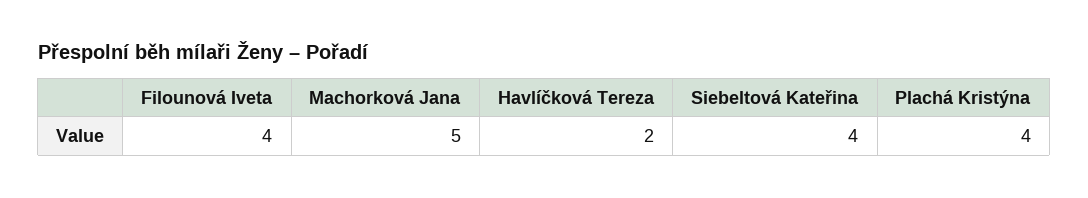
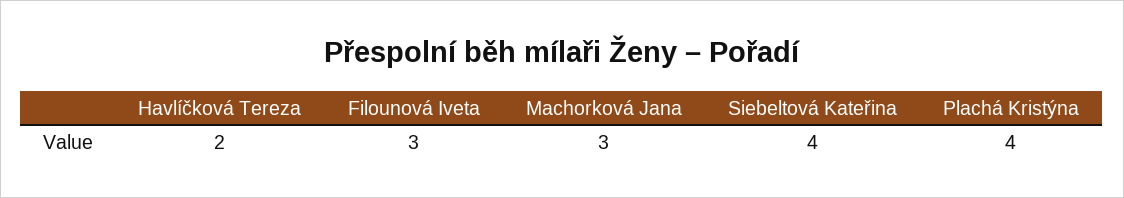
Filounová Iveta: 4 -> 3
Machorková Jana: 5 -> 3

